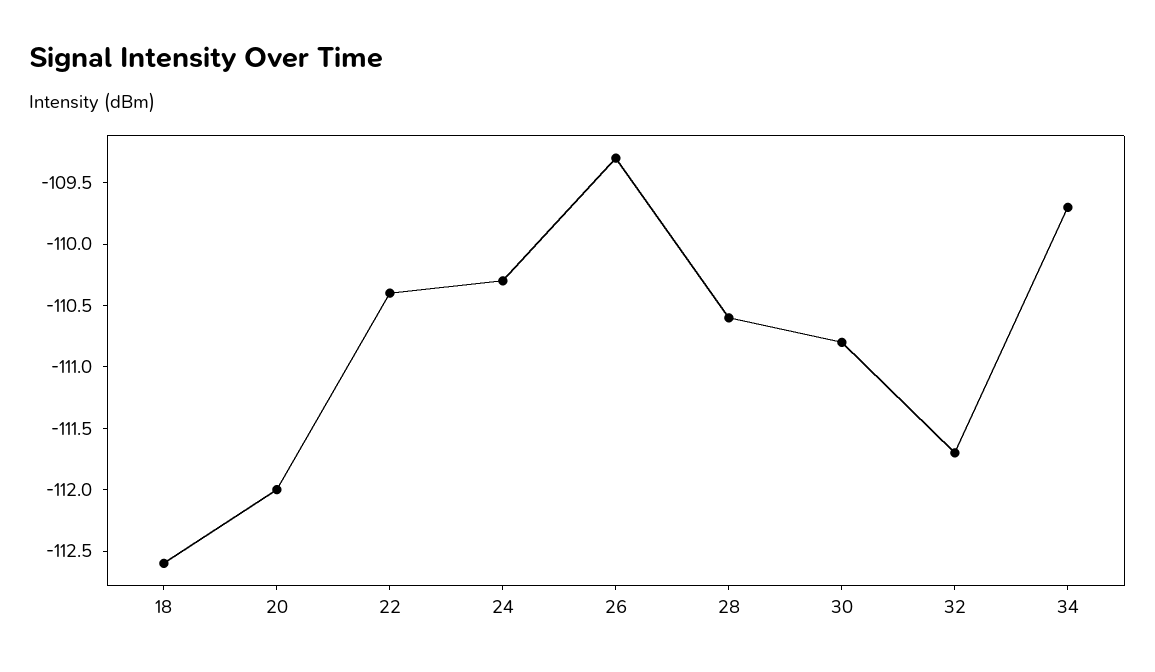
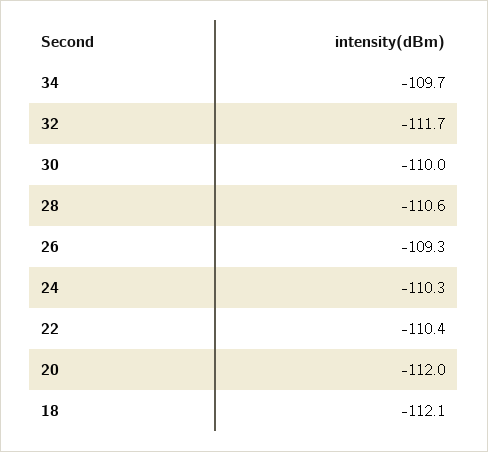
18: -112.6 -> -112.1
30: -110.8 -> -110

